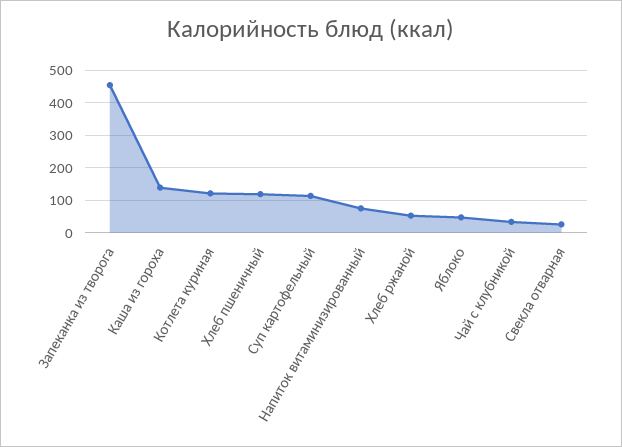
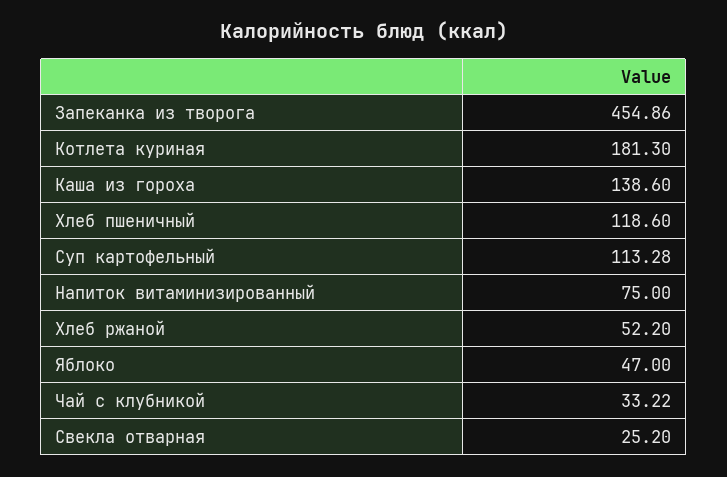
Котлета куриная: 120 -> 181.3

